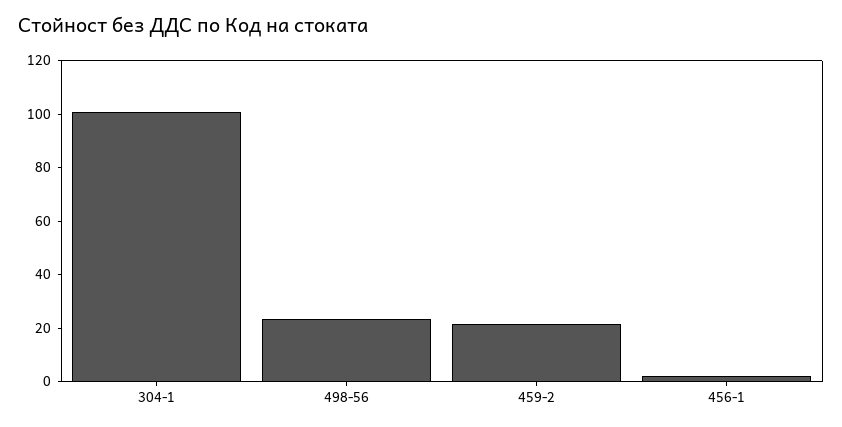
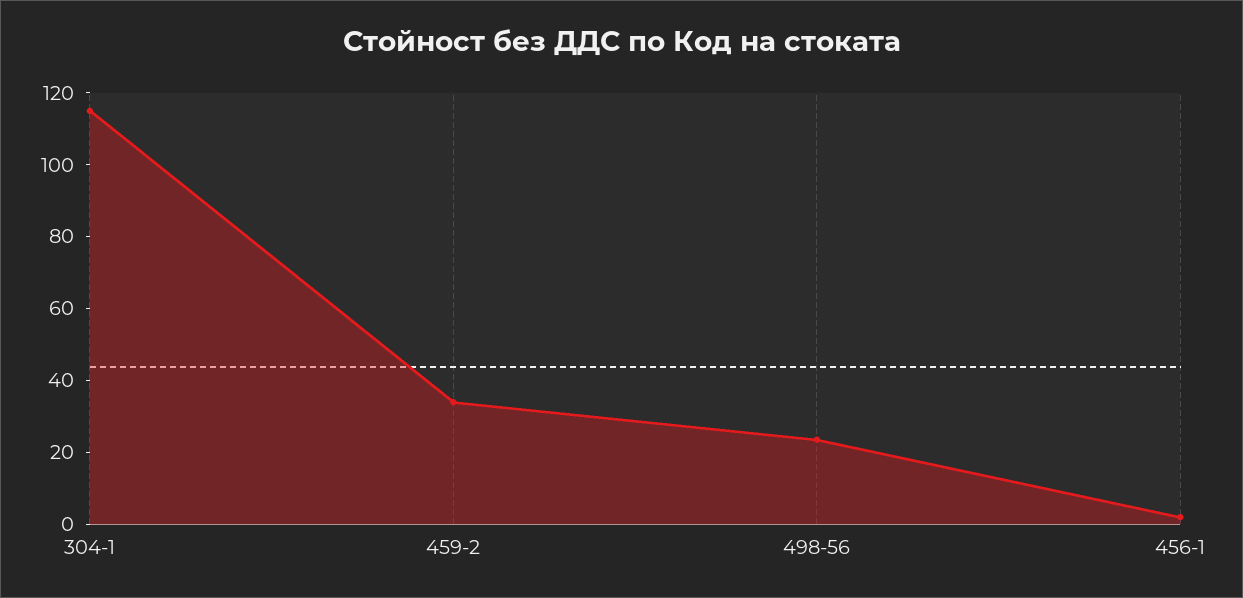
304-1: 100 -> 115
459-2: 20 -> 35

